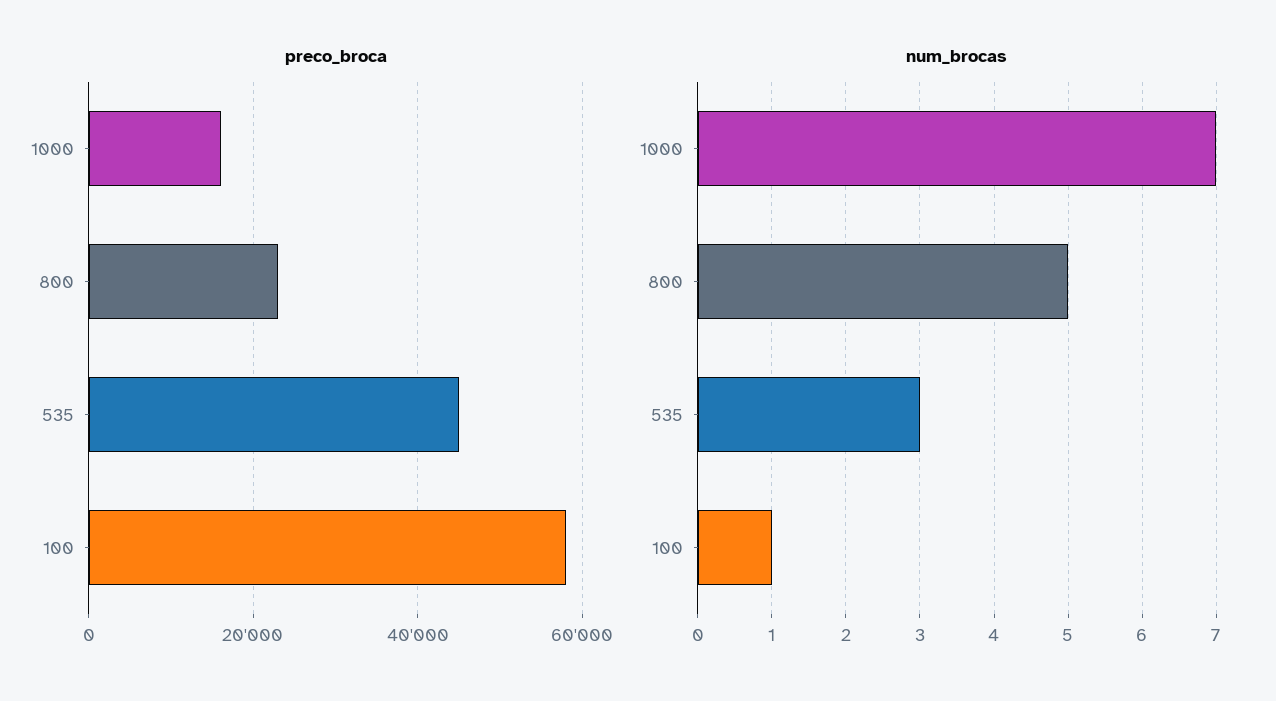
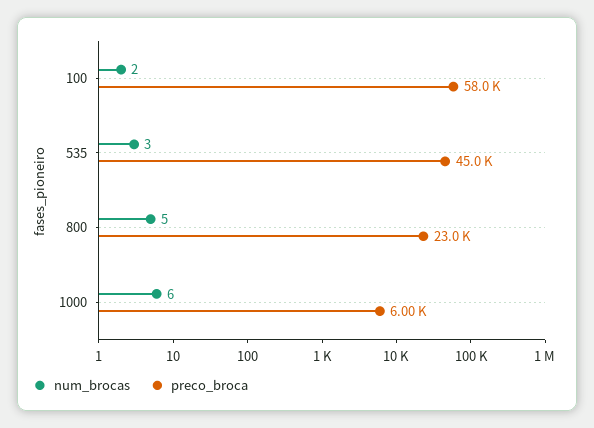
preco_broca, 1000: 16000 -> 6000
num_brocas, 1000: 7 -> 6
num_brocas, 100: 1 -> 2

